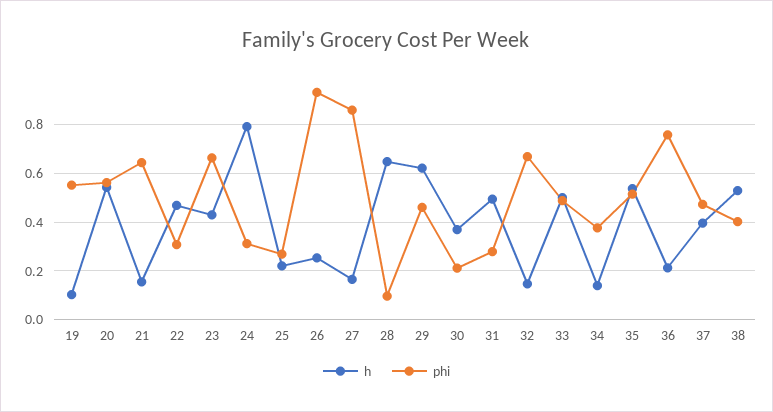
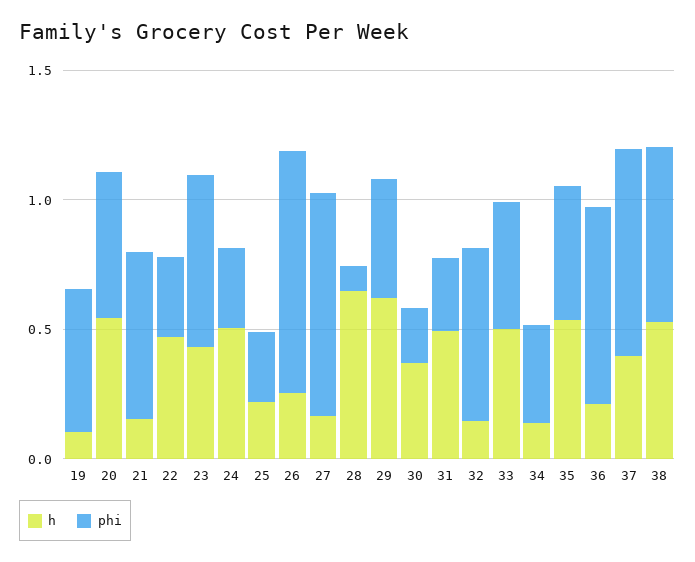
h, 24: 0.8 -> 0.5
phi, 37: 0.475 -> 0.8
phi, 38: 0.4 -> 0.7

